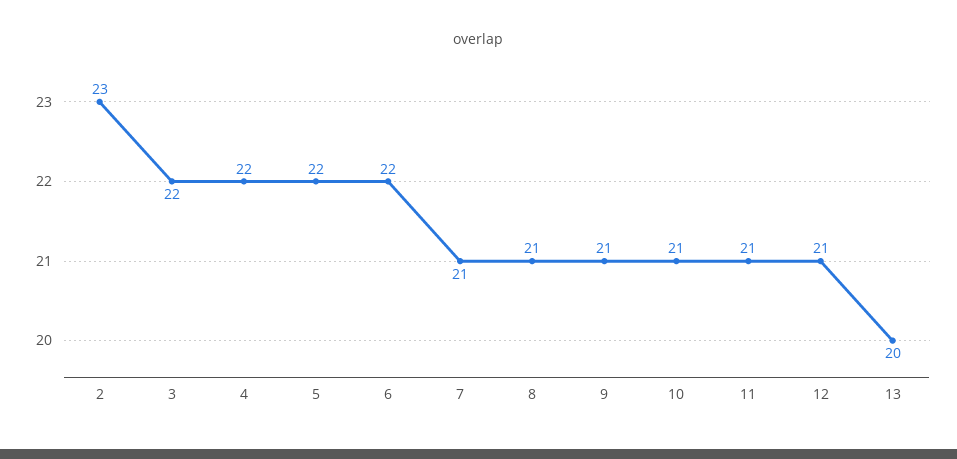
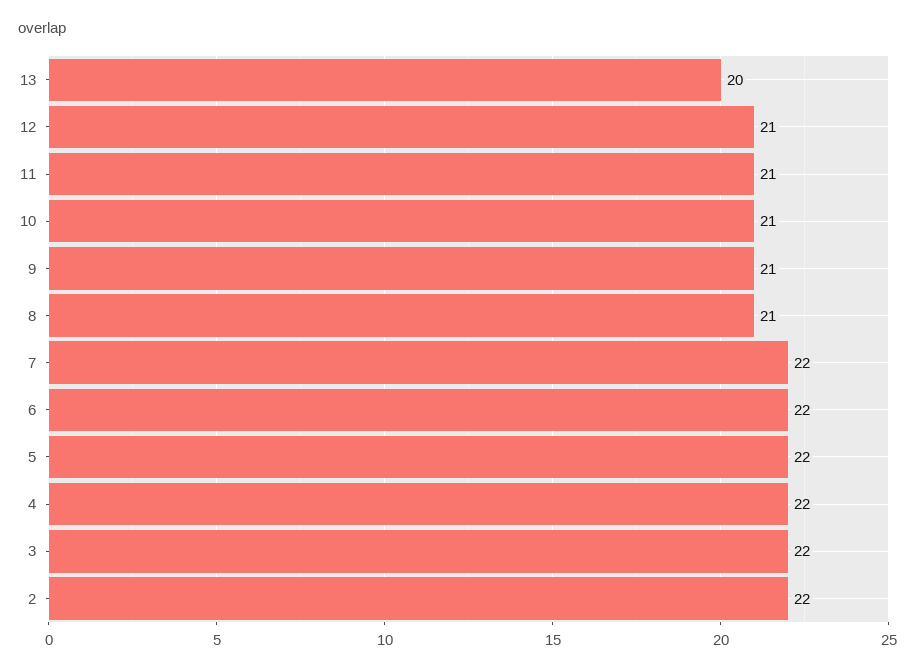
2: 23 -> 22
7: 21 -> 22

